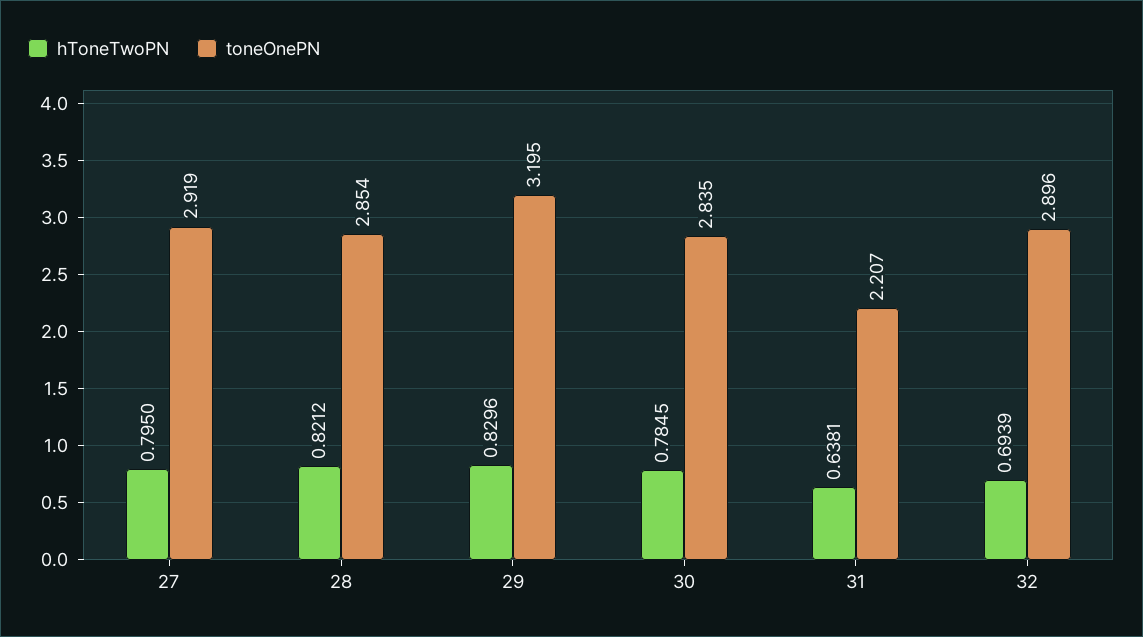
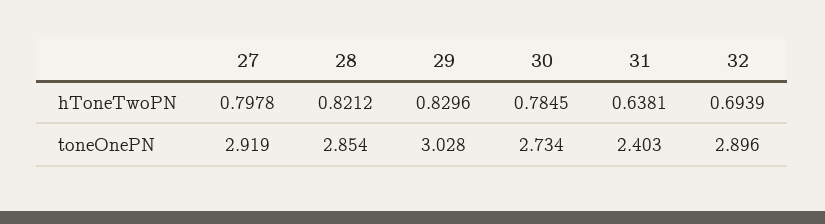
hToneTwoPN, 27: 0.795 -> 0.7978
toneOnePN, 29: 3.195 -> 3.028
toneOnePN, 30: 2.835 -> 2.734
toneOnePN, 31: 2.207 -> 2.403

